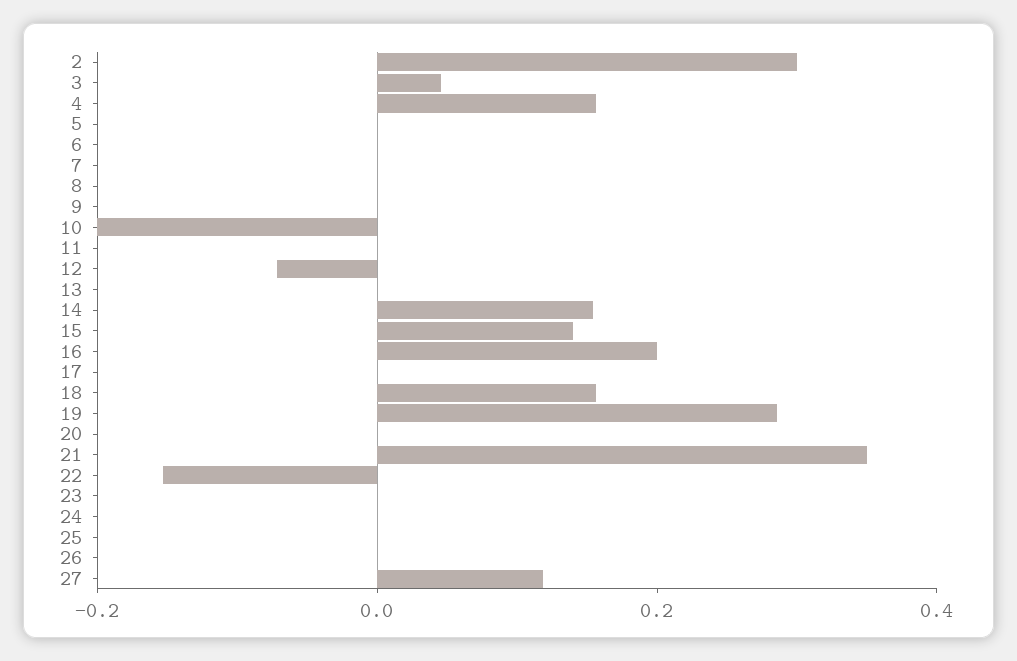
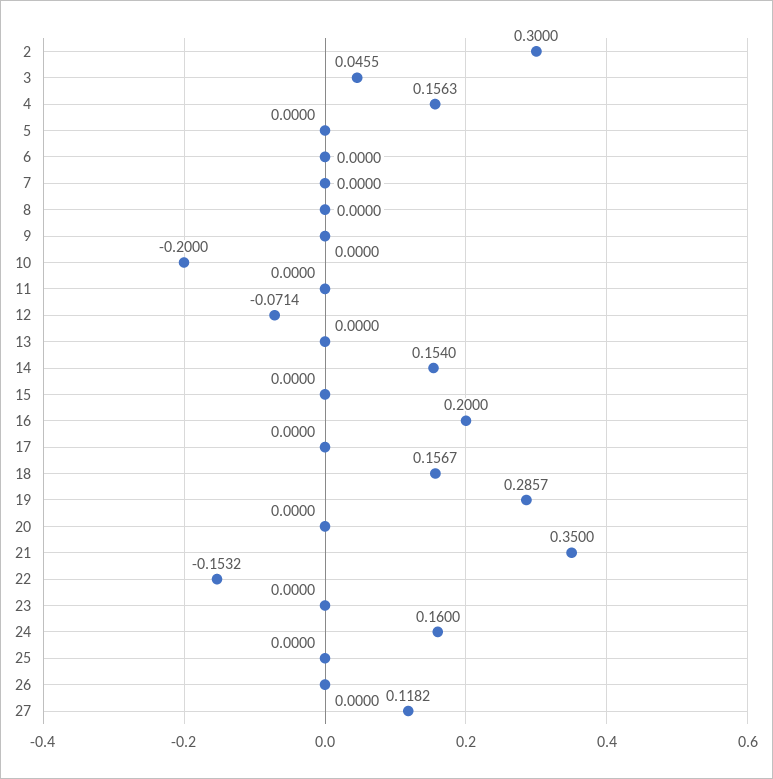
15: 0.15 -> 0
24: 0 -> 0.16

